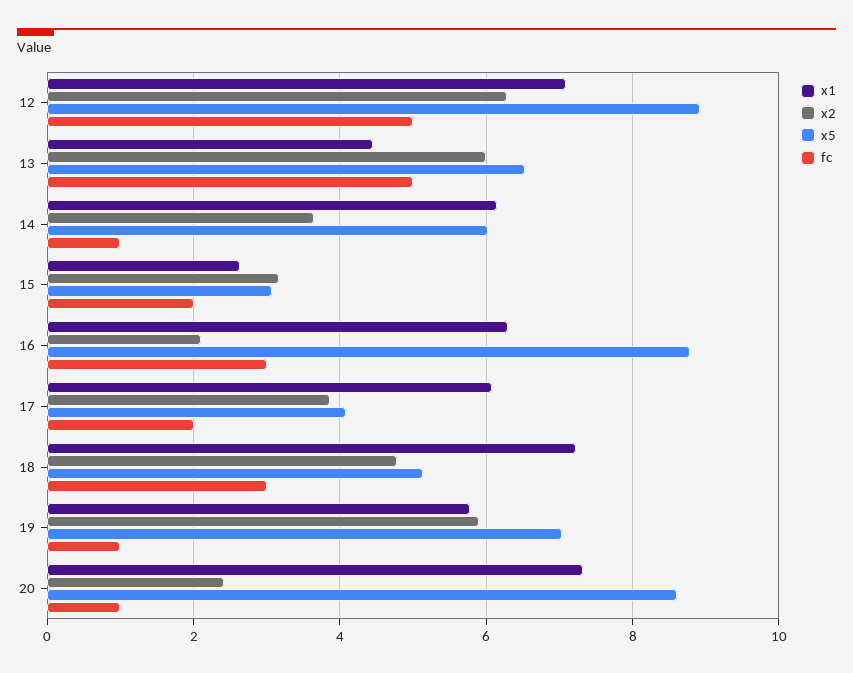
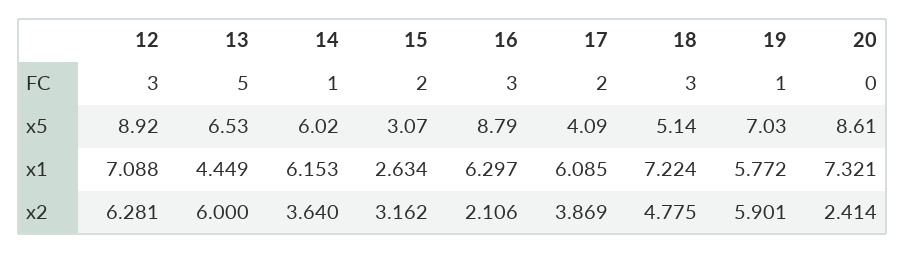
fc, 12: 5 -> 3
fc, 20: 1 -> 0

